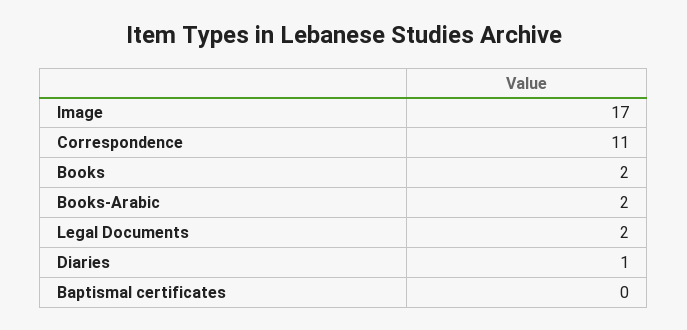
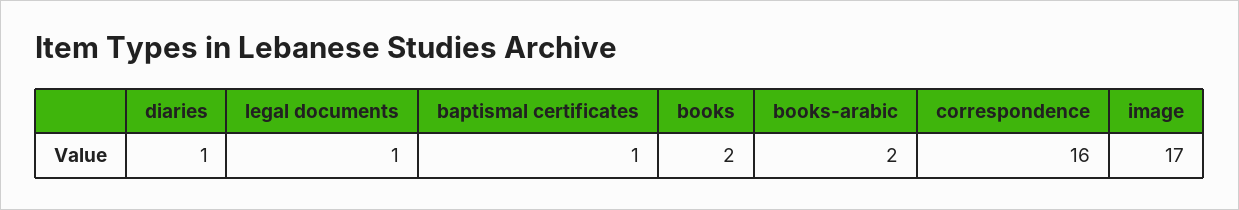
Correspondence: 11 -> 16
Legal Documents: 2 -> 1
Baptismal certificates: 0 -> 1

